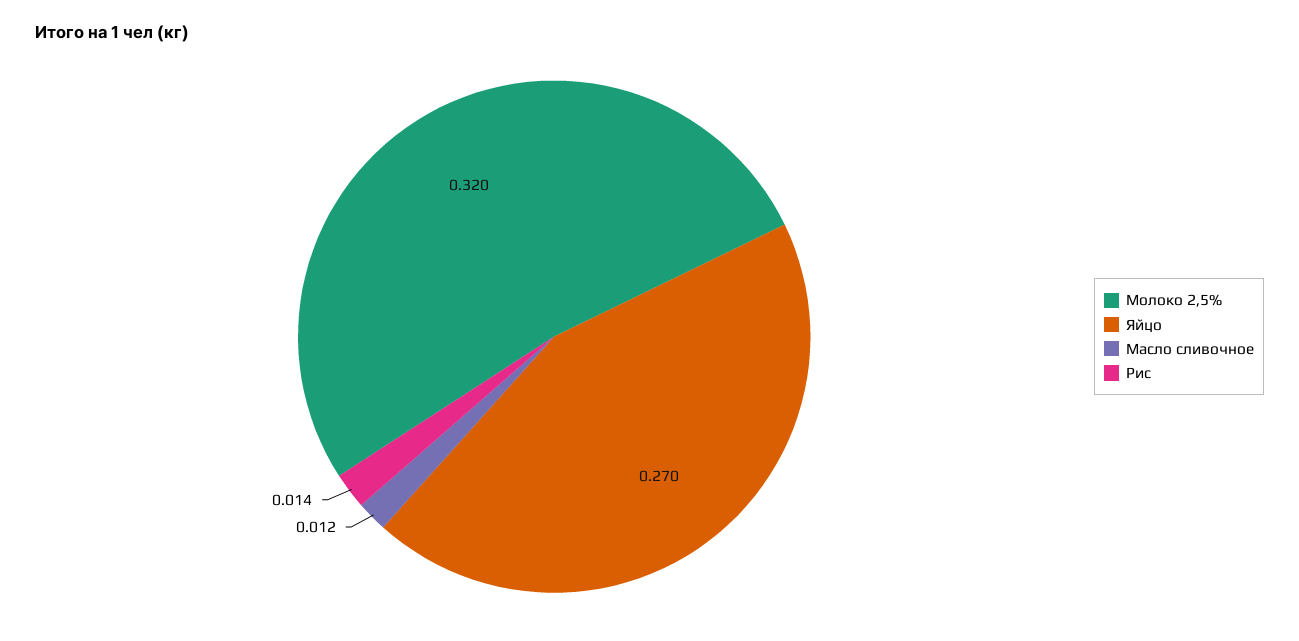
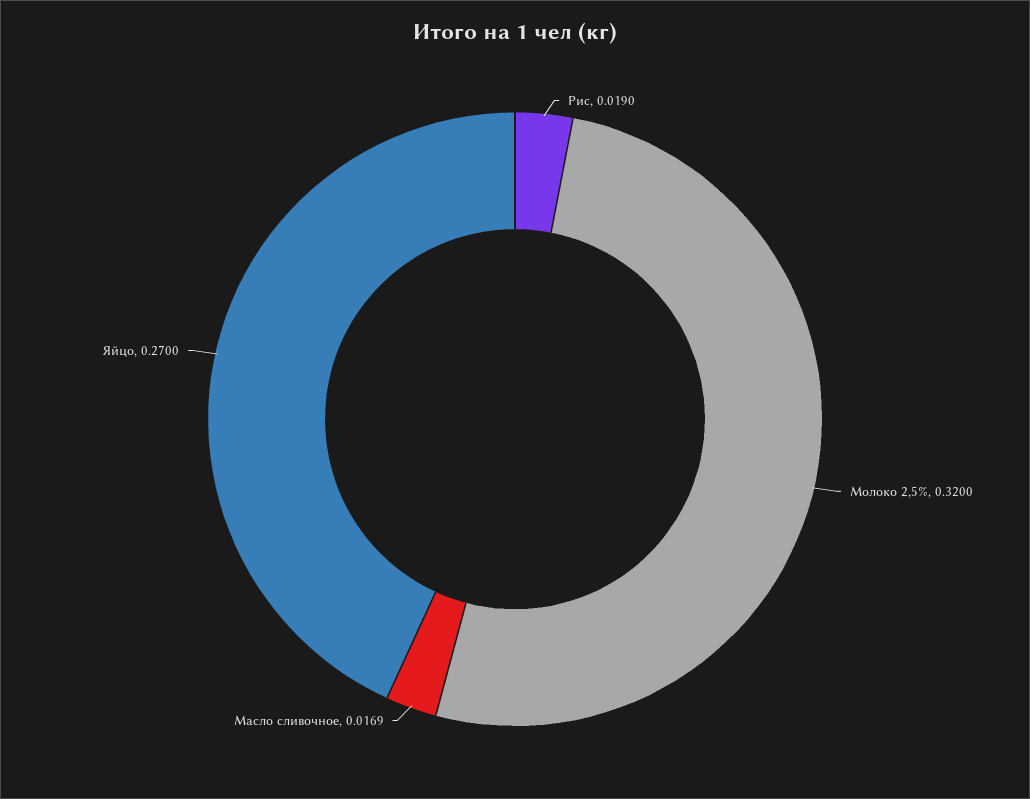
Масло сливочное: 0.012 -> 0.0169
Рис: 0.014 -> 0.019

